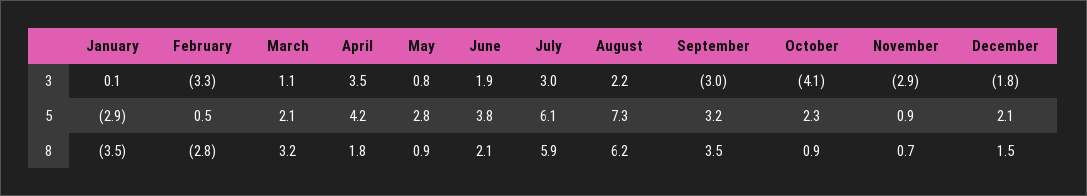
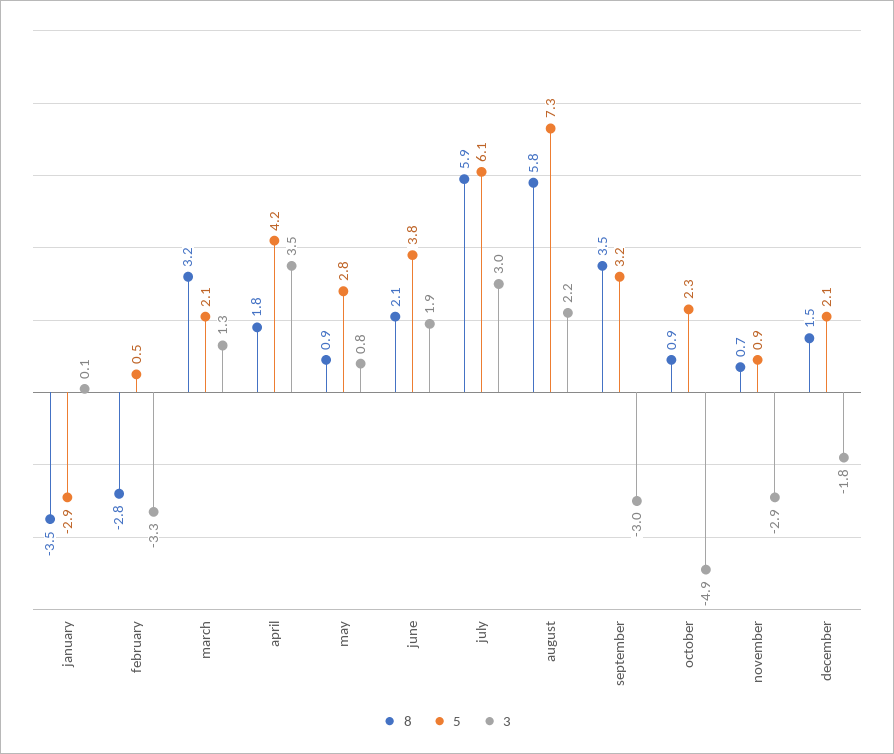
3, March: 1.1 -> 1.3
3, October: -4.1 -> -4.9
8, August: 6.2 -> 5.8

